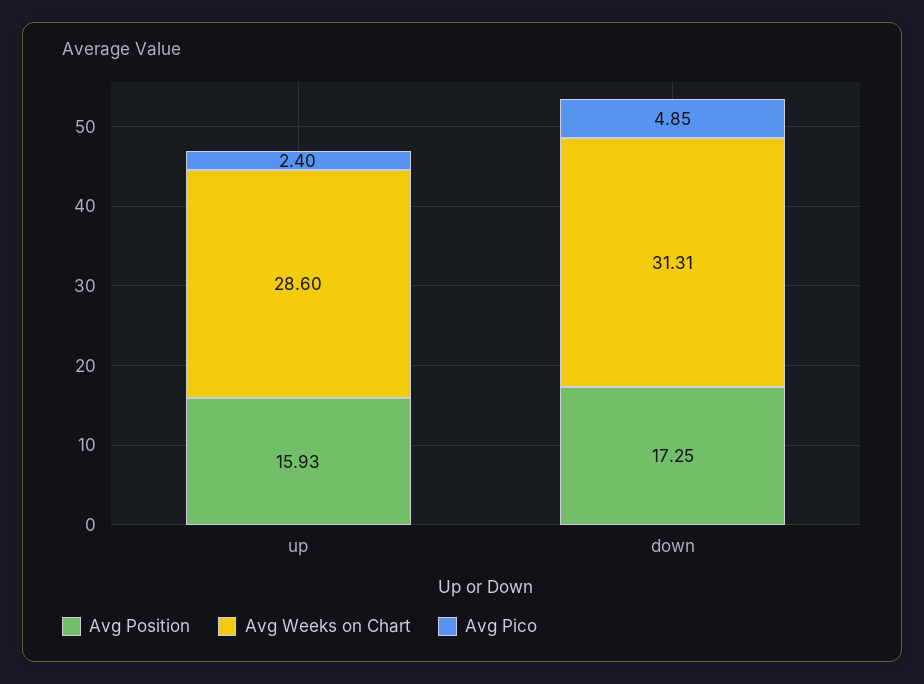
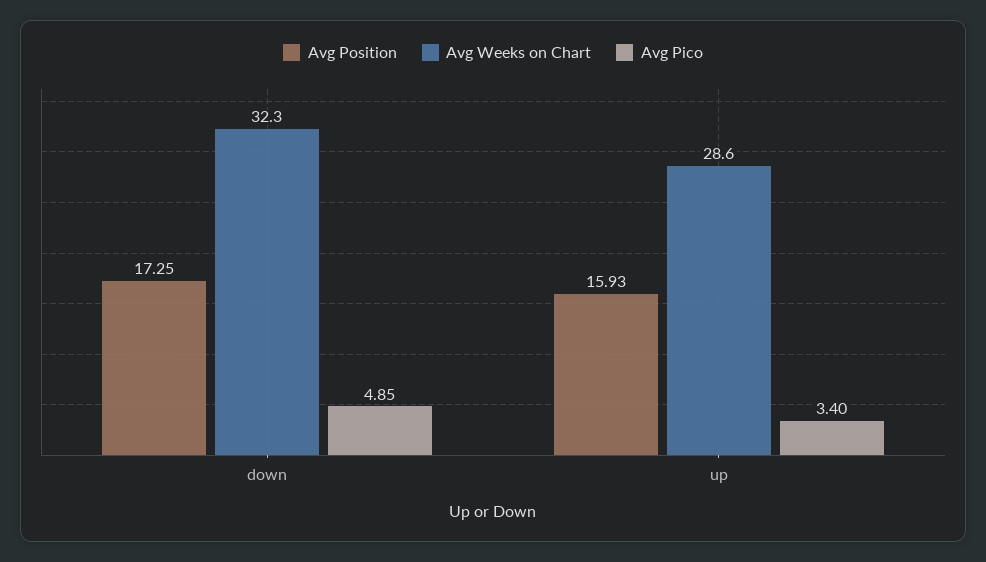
Avg Pico, up: 2.4 -> 3.4
Avg Weeks on Chart, down: 31.31 -> 32.3

